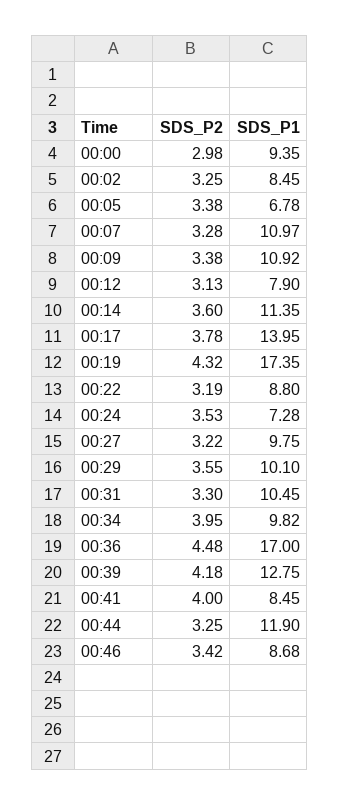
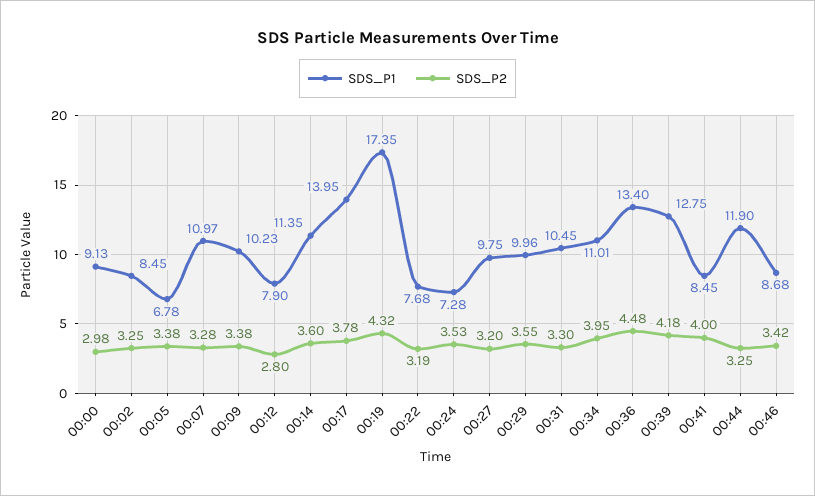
SDS_P1, 00:00: 9.35 -> 9.13
SDS_P1, 00:09: 10.92 -> 10.23
SDS_P2, 00:12: 3.13 -> 2.8
SDS_P1, 00:22: 8.8 -> 7.68
SDS_P2, 00:27: 3.22 -> 3.2
SDS_P1, 00:29: 10.1 -> 9.96
SDS_P1, 00:34: 9.82 -> 11.01
SDS_P1, 00:36: 17 -> 13.4

